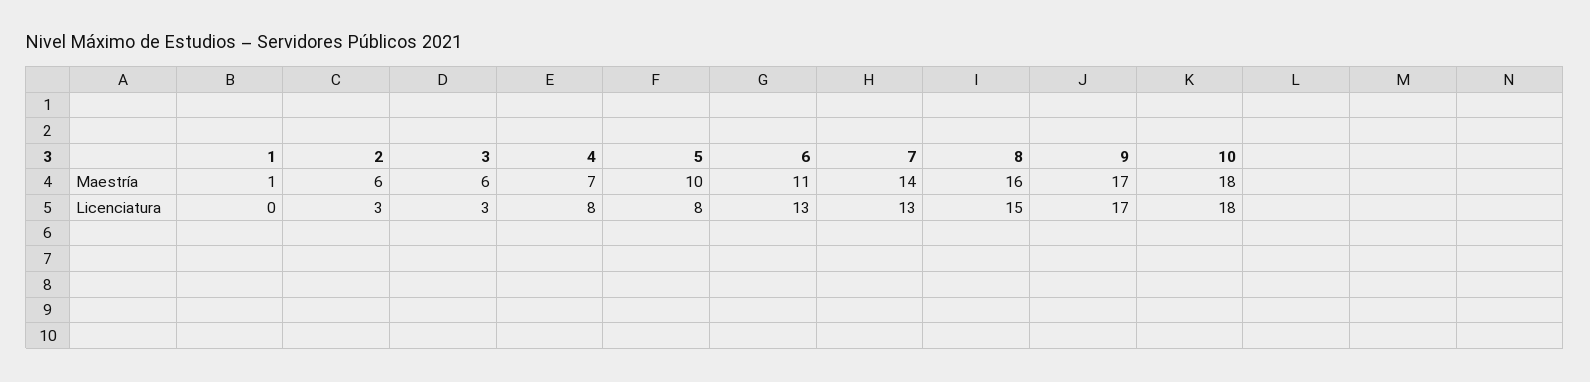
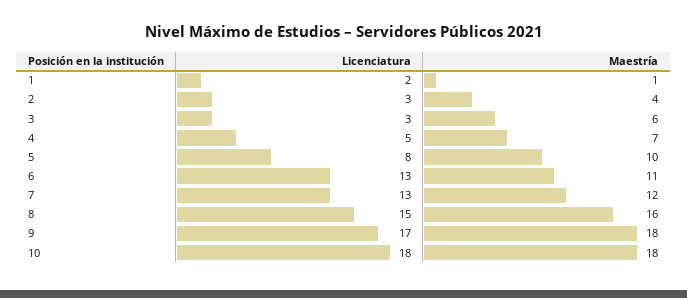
2, Maestría: 6 -> 4
7, Maestría: 14 -> 12
9, Maestría: 17 -> 18
1, Licenciatura: 0 -> 2
4, Licenciatura: 8 -> 5

